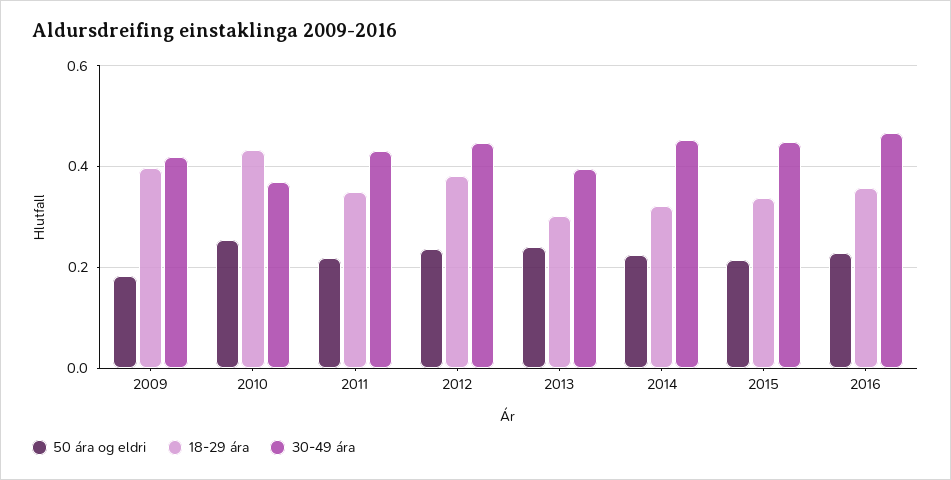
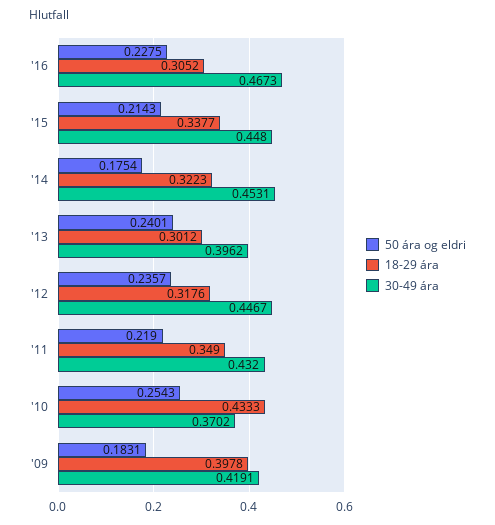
18-29 ára, 2012: 0.38 -> 0.3176
50 ára og eldri, 2014: 0.22 -> 0.1754
18-29 ára, 2016: 0.36 -> 0.3052

